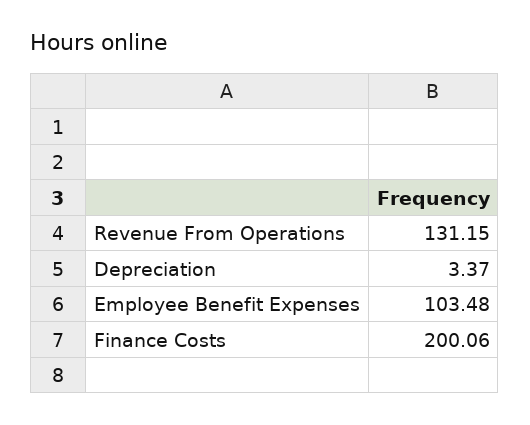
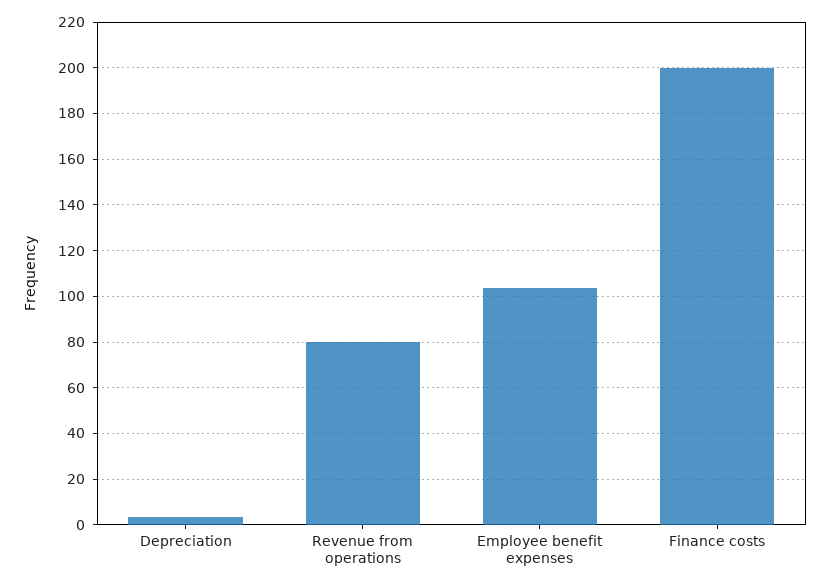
Revenue From Operations: 131.15 -> 80

